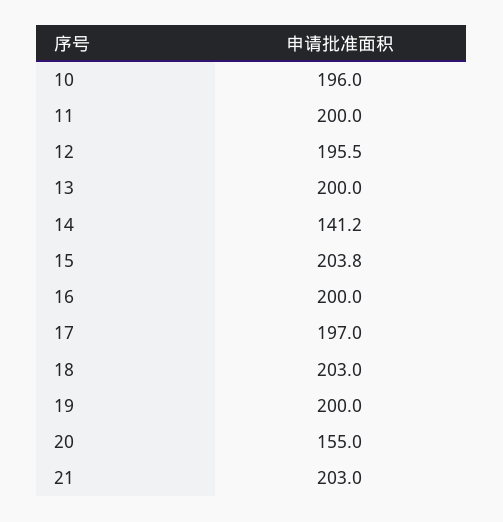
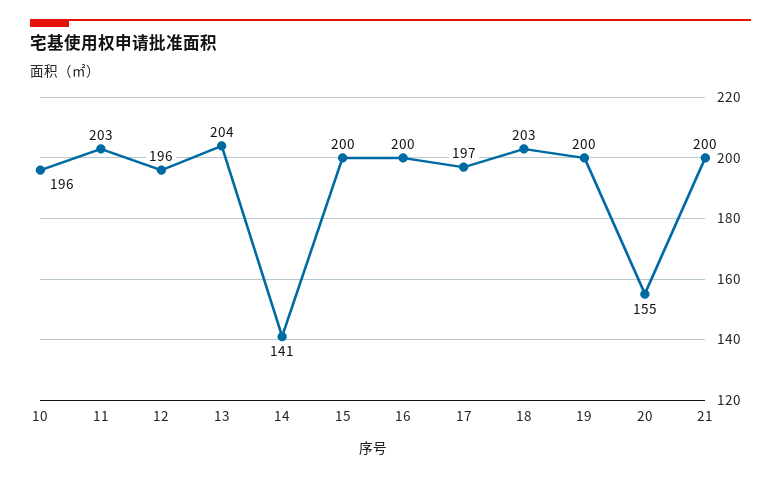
11: 200 -> 203
13: 200 -> 204
15: 203.8 -> 200
21: 203 -> 200

